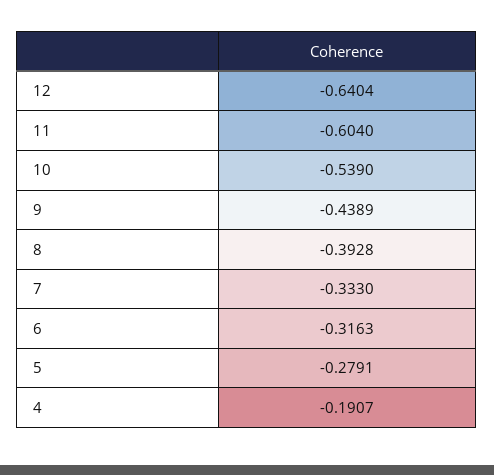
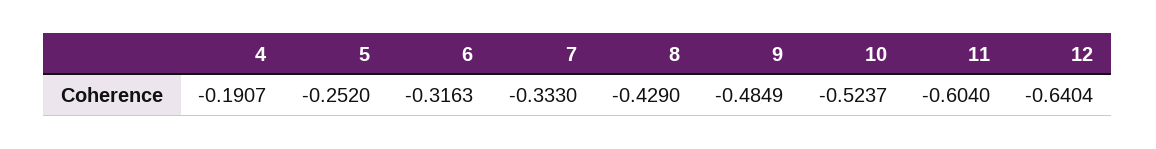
10: -0.539 -> -0.5237
9: -0.4389 -> -0.4849
8: -0.3928 -> -0.429
5: -0.2791 -> -0.252

